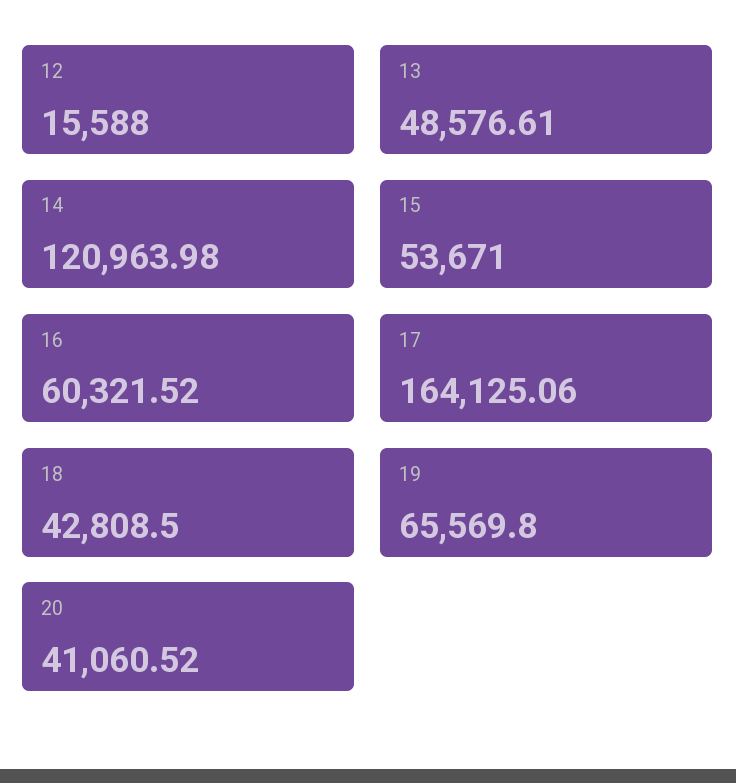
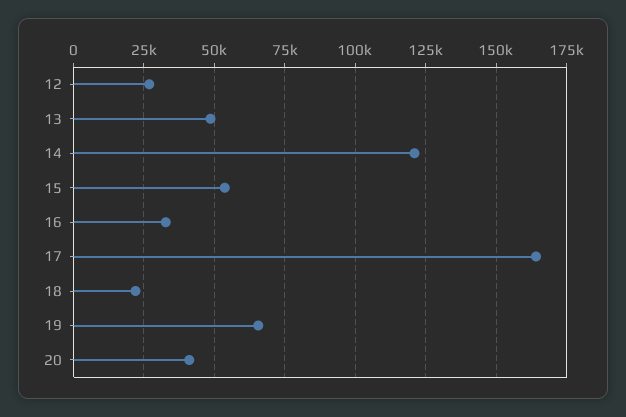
12: 15588 -> 27500
16: 60321.52 -> 32500
18: 42808.5 -> 22500

